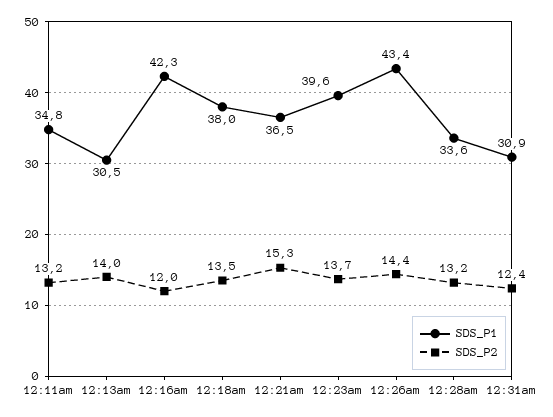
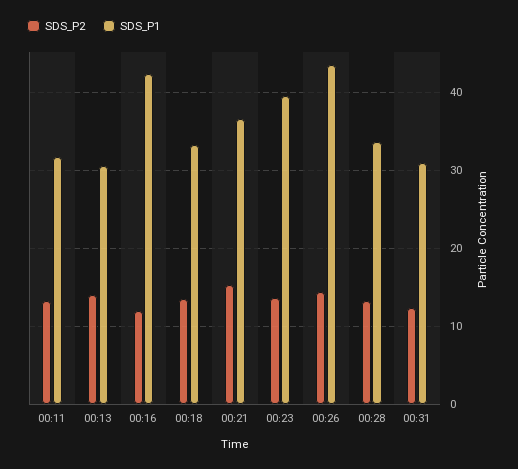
SDS_P1, 12:11am: 34.8 -> 32
SDS_P1, 12:18am: 38 -> 33

